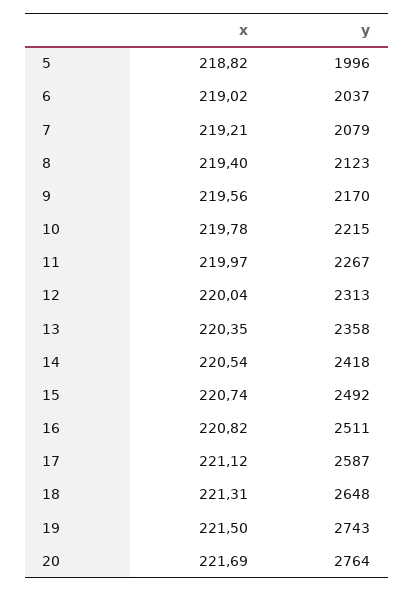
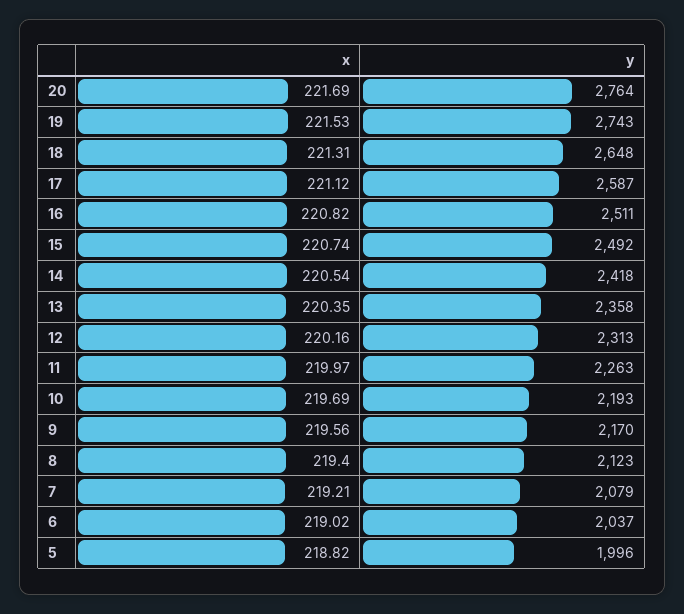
x, 10: 219.78 -> 219.69
y, 10: 2215 -> 2193
y, 11: 2267 -> 2263
x, 12: 220.04 -> 220.16
x, 19: 221.5 -> 221.53

